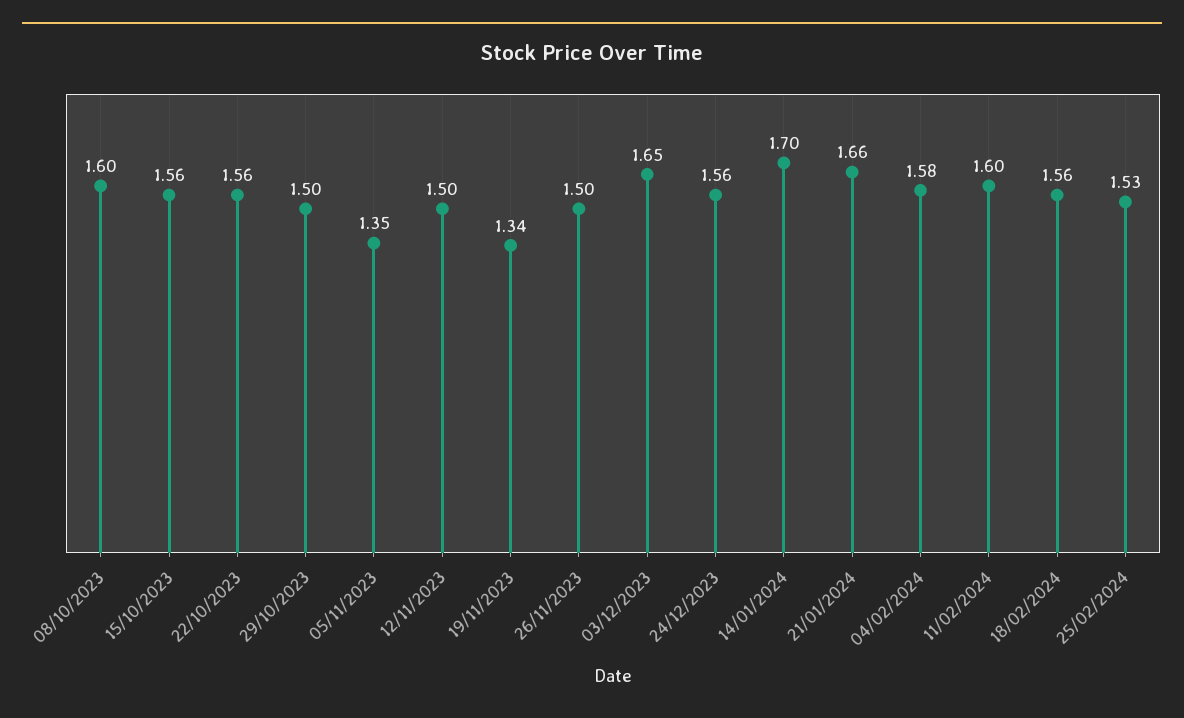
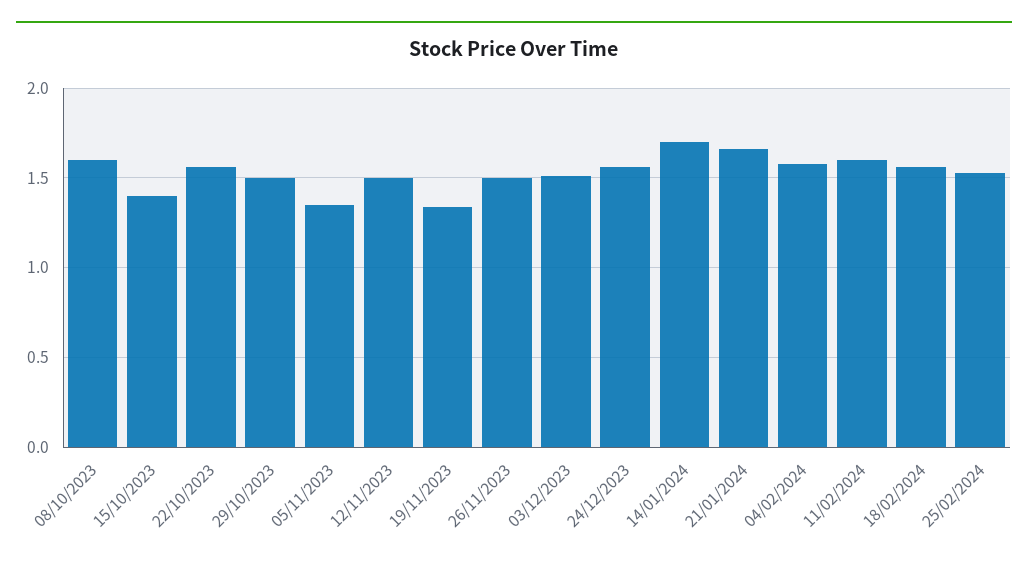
15/10/2023: 1.56 -> 1.4
03/12/2023: 1.65 -> 1.5

